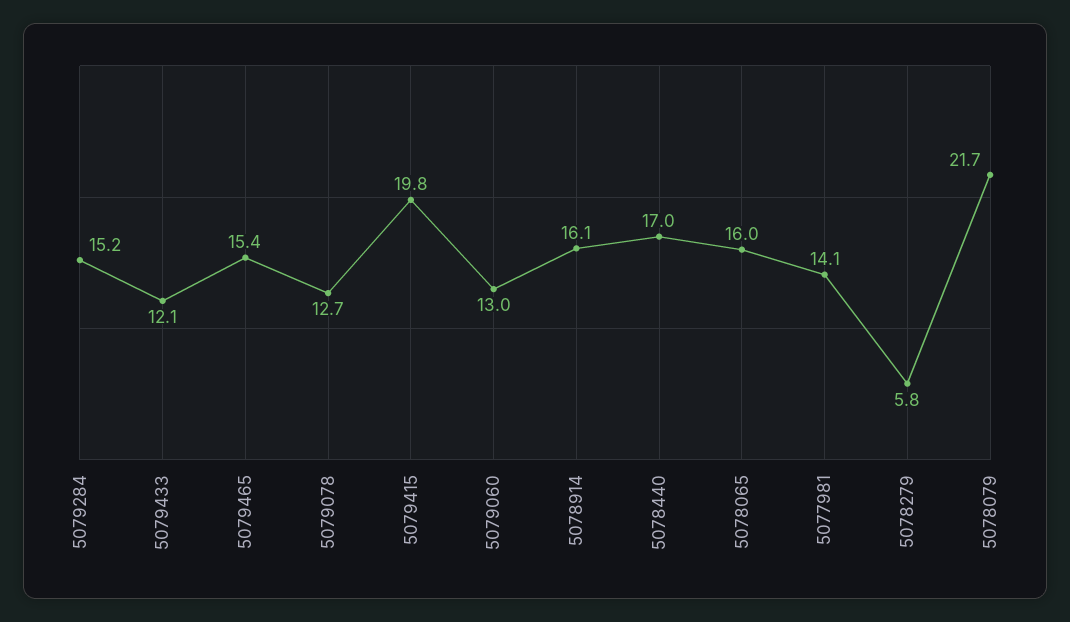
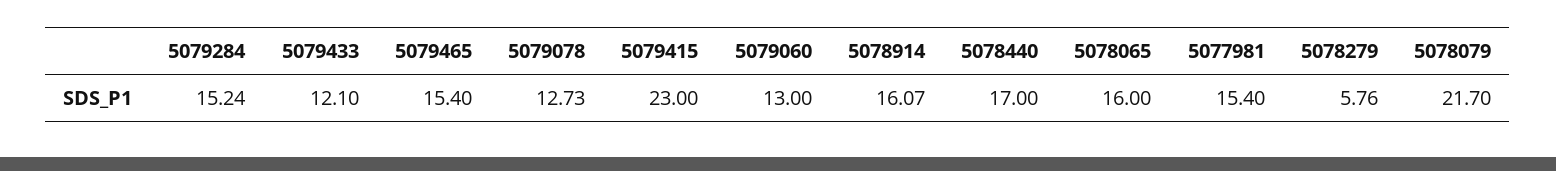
5079415: 19.8 -> 23
5077981: 14.1 -> 15.4

